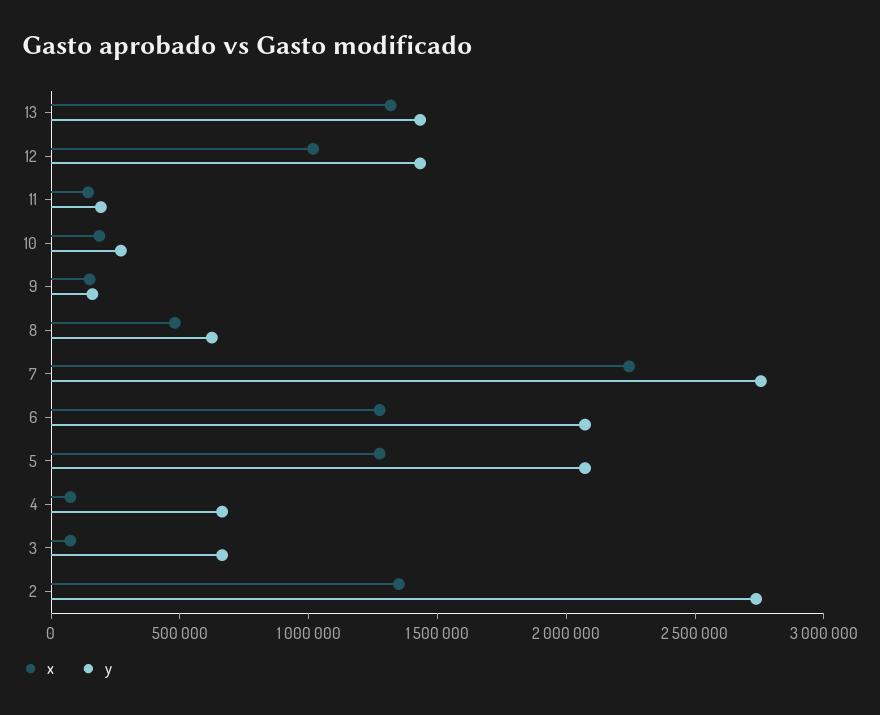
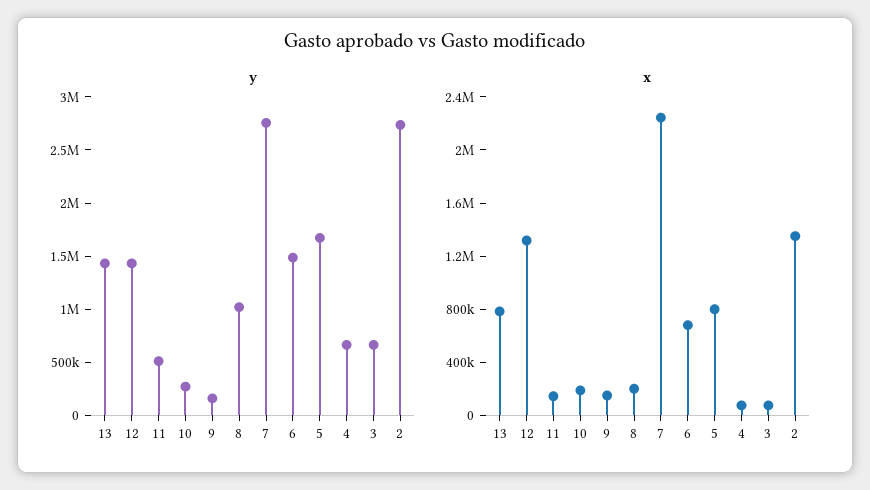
x, 13: 1300000 -> 800000
x, 12: 1000000 -> 1300000
y, 11: 200000 -> 500000
x, 8: 500000 -> 200000
y, 8: 600000 -> 1000000
x, 6: 1300000 -> 700000
y, 6: 2100000 -> 1500000
x, 5: 1300000 -> 800000
y, 5: 2100000 -> 1700000

